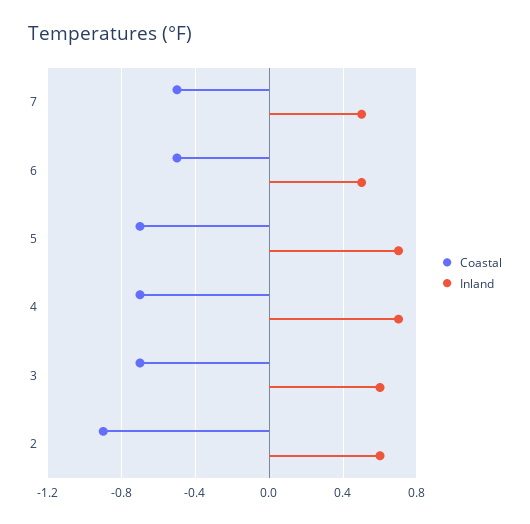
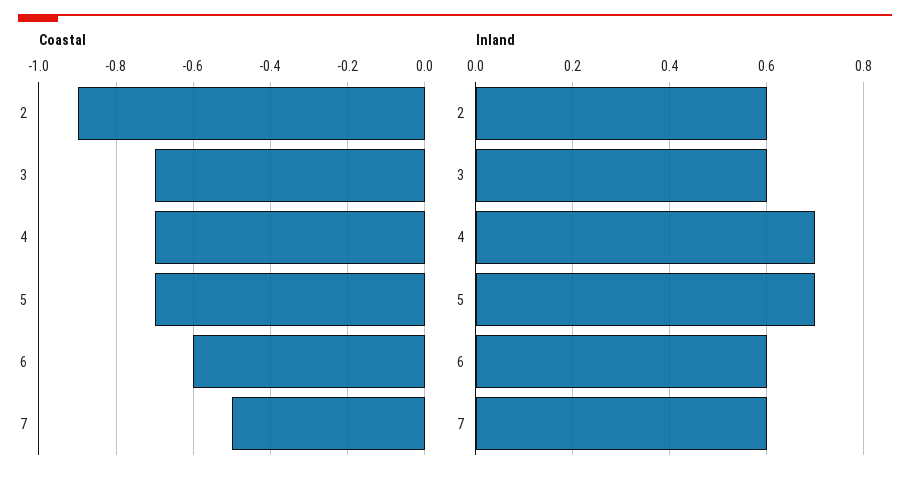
Inland, 7: 0.5 -> 0.6
Coastal, 6: -0.5 -> -0.6
Inland, 6: 0.5 -> 0.6

